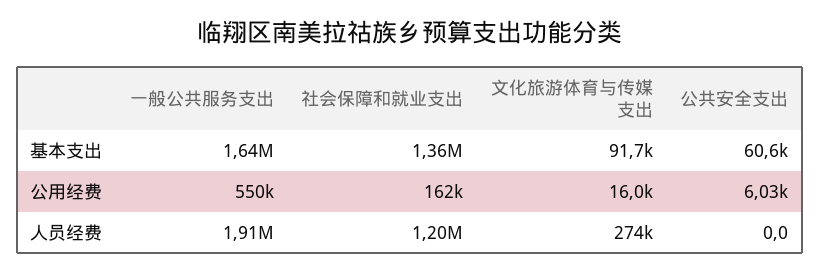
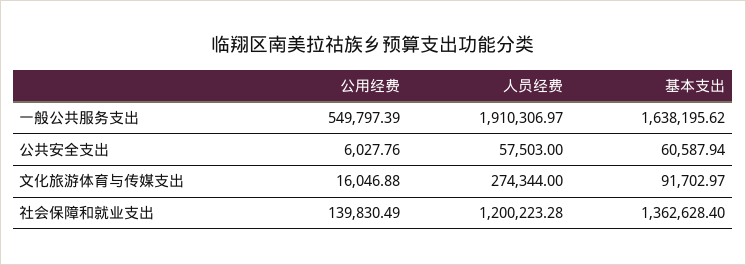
社会保障和就业支出, 公用经费: 162000 -> 139830.49
公共安全支出, 人员经费: 0 -> 57503

